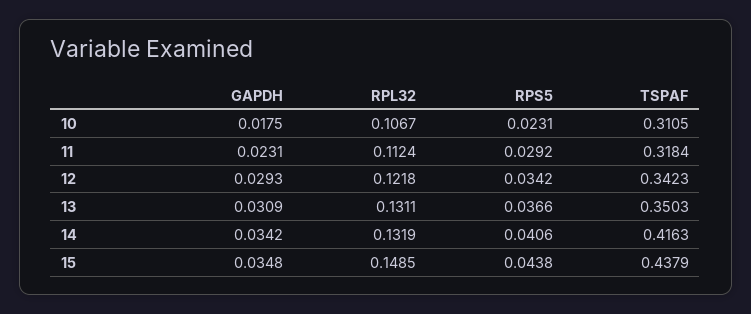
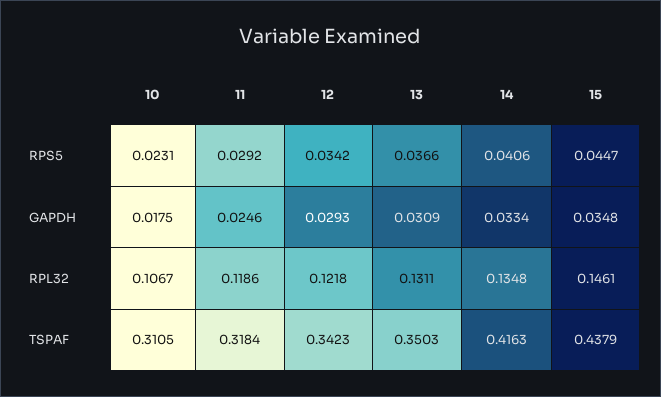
GAPDH, 11: 0.0231 -> 0.0246
RPL32, 11: 0.1124 -> 0.1186
GAPDH, 14: 0.0342 -> 0.0334
RPL32, 14: 0.1319 -> 0.1348
RPL32, 15: 0.1485 -> 0.1461
RPS5, 15: 0.0438 -> 0.0447

